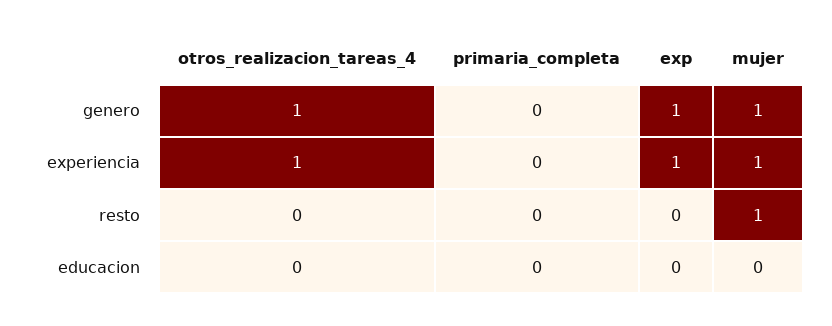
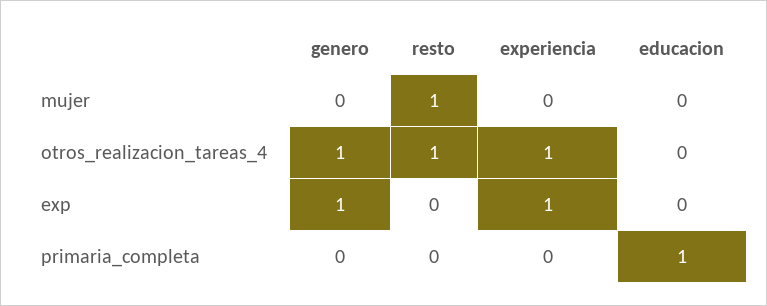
mujer, genero: 1 -> 0
mujer, experiencia: 1 -> 0
otros_realizacion_tareas_4, resto: 0 -> 1
primaria_completa, educacion: 0 -> 1

